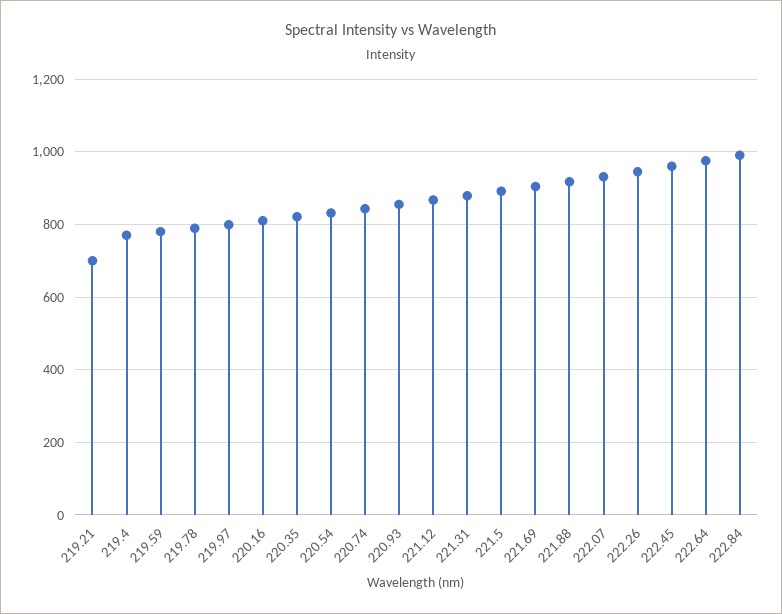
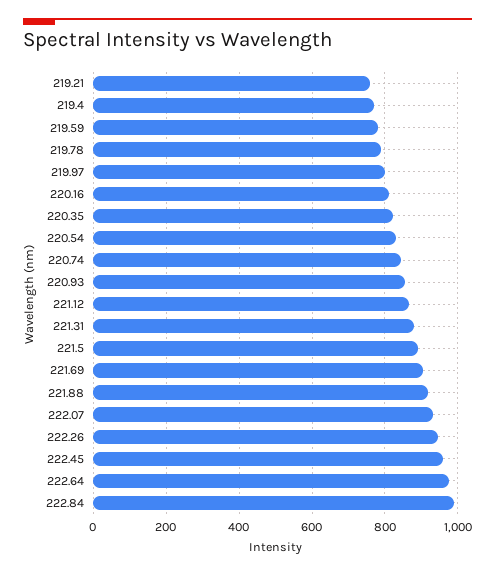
219.21: 700 -> 760

